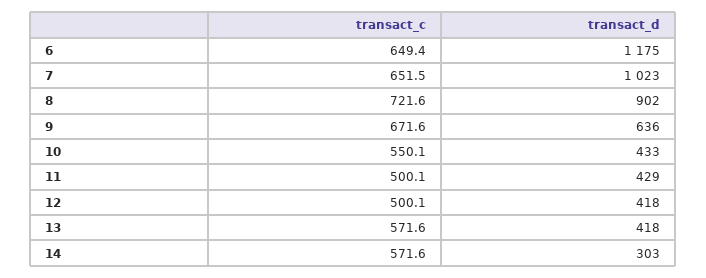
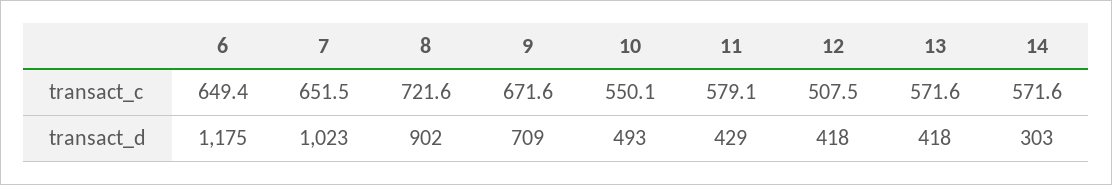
transact_d, 9: 636 -> 709
transact_d, 10: 433 -> 493
transact_c, 11: 500.1 -> 579.1
transact_c, 12: 500.1 -> 507.5

